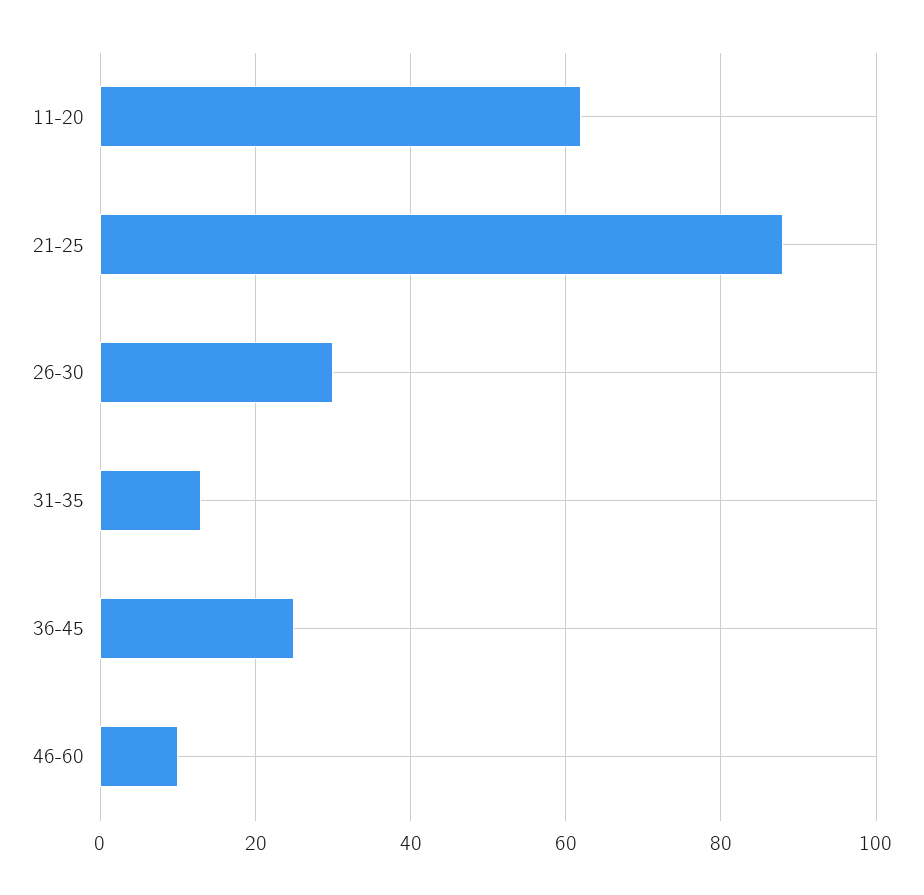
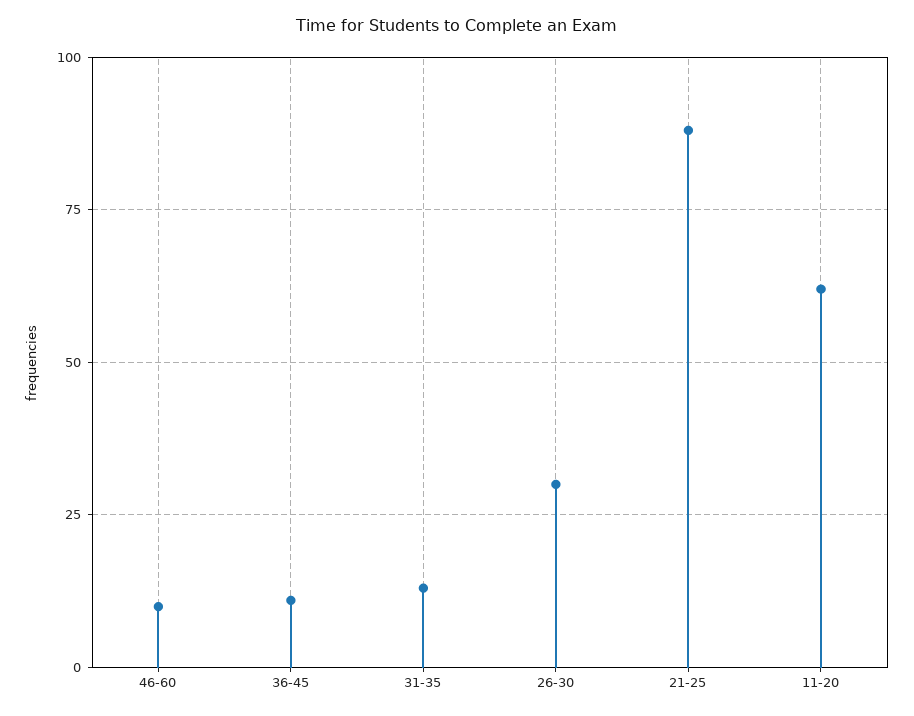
36-45: 25 -> 10

